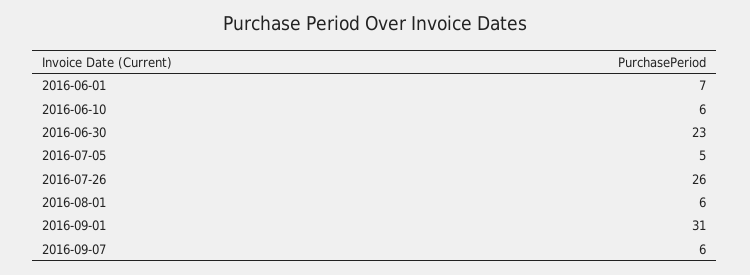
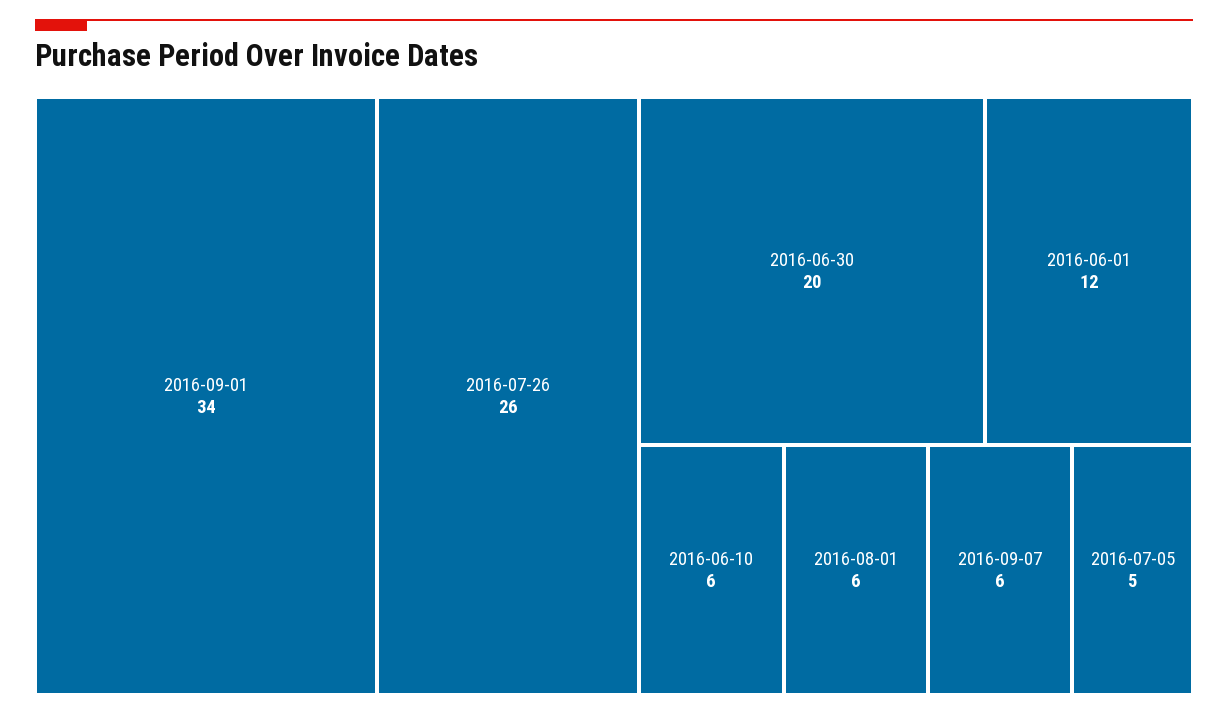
2016-06-01: 7 -> 12
2016-06-30: 23 -> 20
2016-09-01: 31 -> 34

